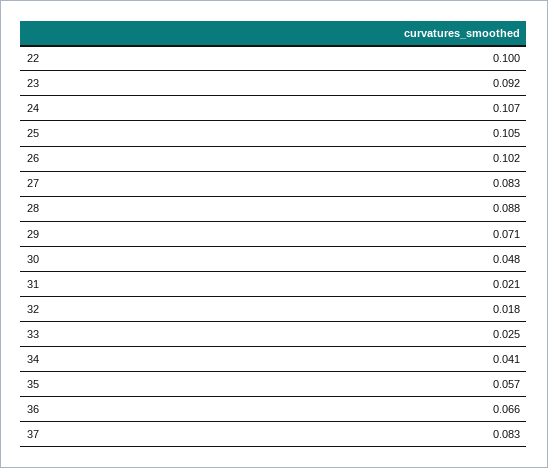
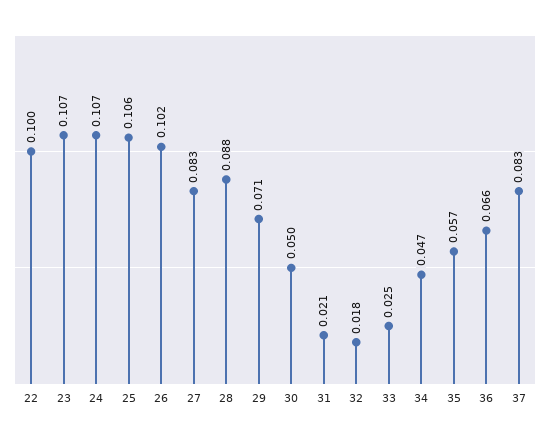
23: 0.092 -> 0.107
25: 0.105 -> 0.106
30: 0.048 -> 0.05
34: 0.041 -> 0.047

